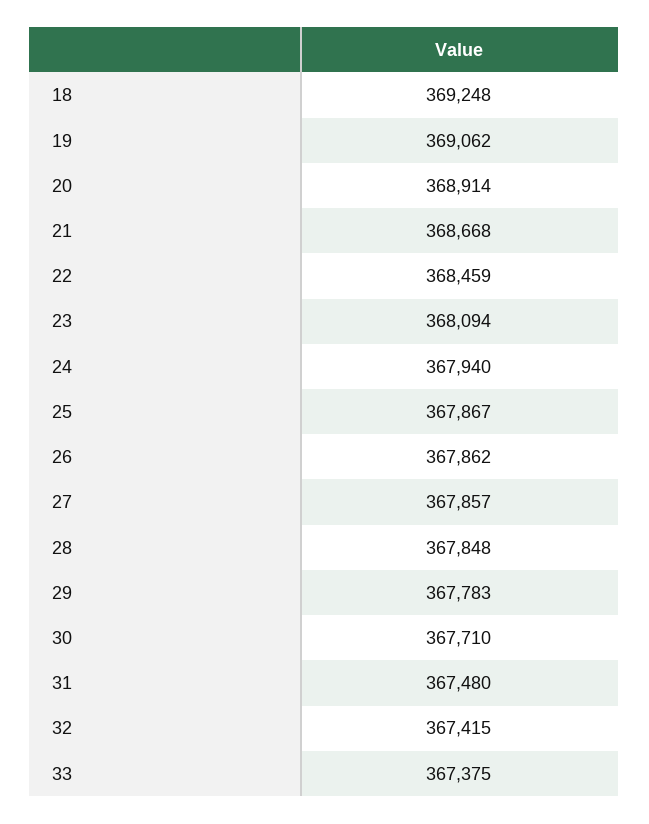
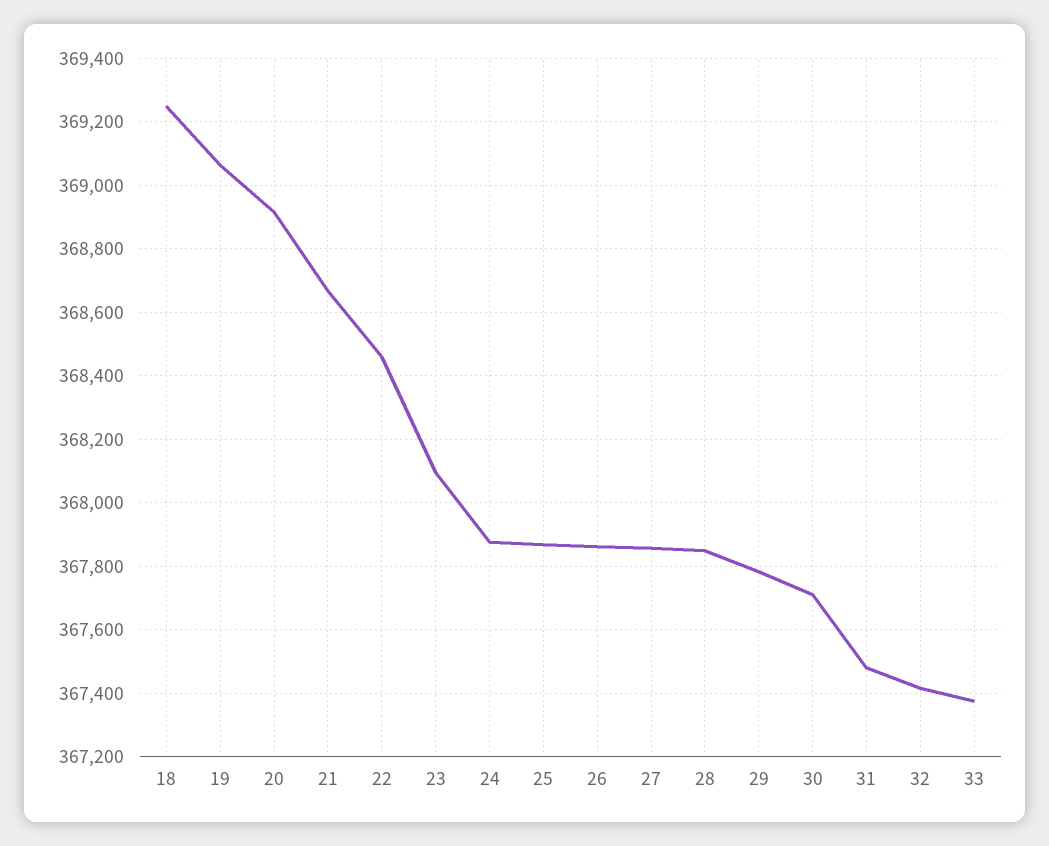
24: 367940 -> 367880

